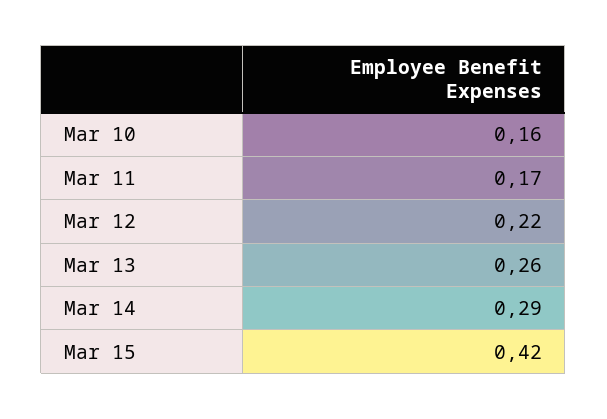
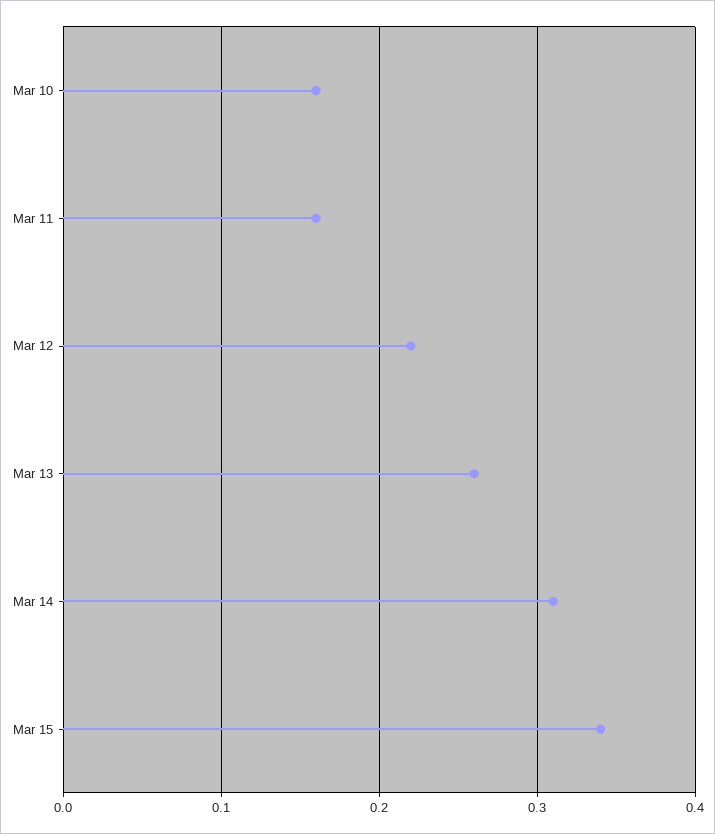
Mar 11: 0.17 -> 0.16
Mar 14: 0.29 -> 0.31
Mar 15: 0.42 -> 0.34

